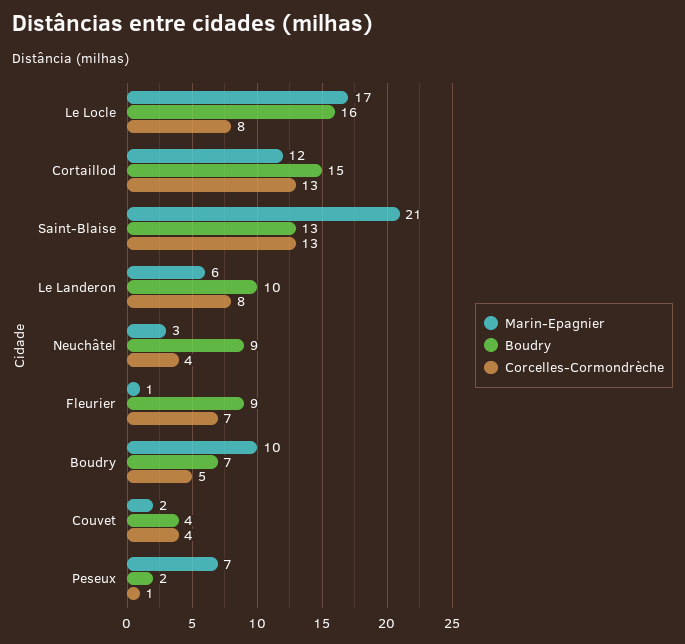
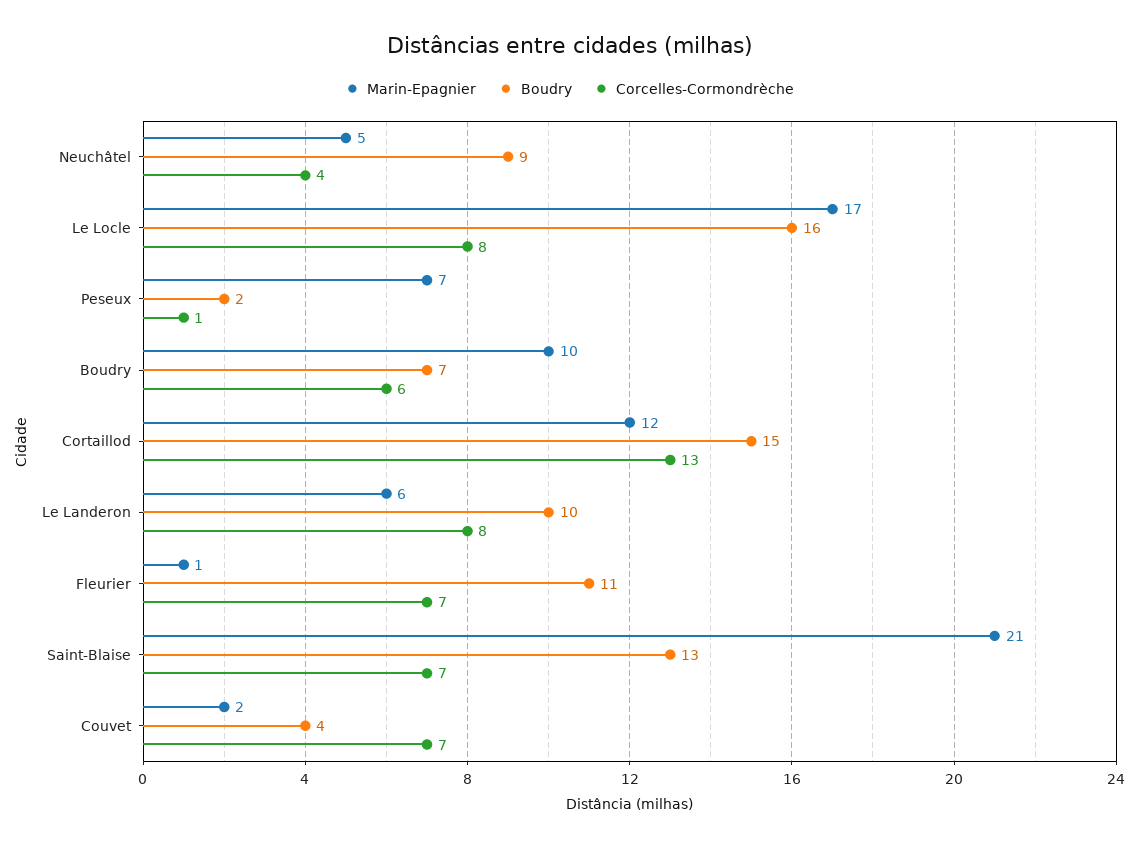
Corcelles-Cormondrèche, Saint-Blaise: 13 -> 7
Marin-Epagnier, Neuchâtel: 3 -> 5
Boudry, Fleurier: 9 -> 11
Corcelles-Cormondrèche, Boudry: 5 -> 6
Corcelles-Cormondrèche, Couvet: 4 -> 7

